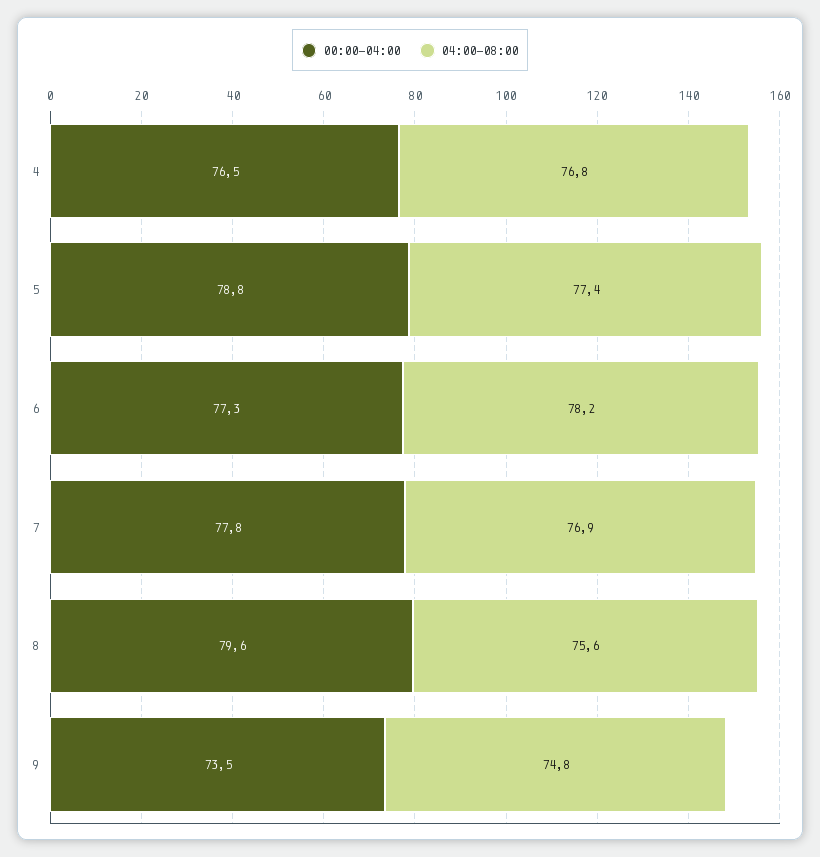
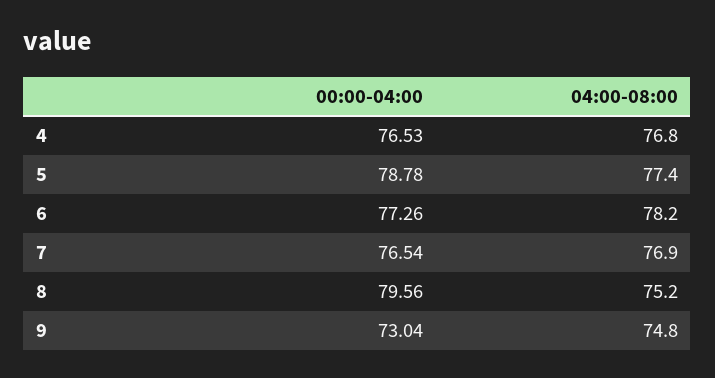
00:00-04:00, 7: 77.8 -> 76.54
04:00-08:00, 8: 75.6 -> 75.2
00:00-04:00, 9: 73.5 -> 73.04

